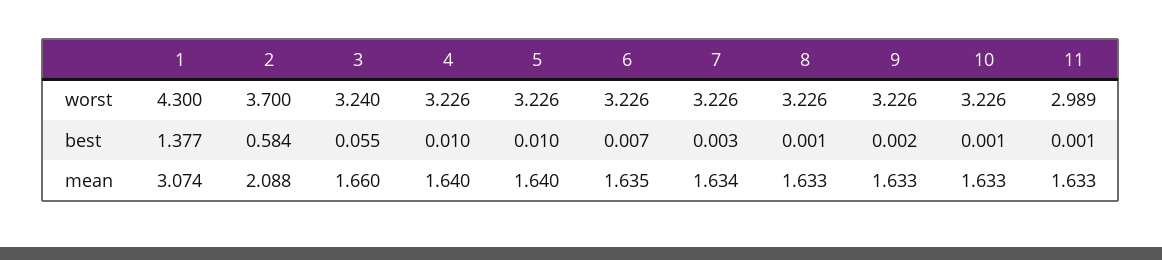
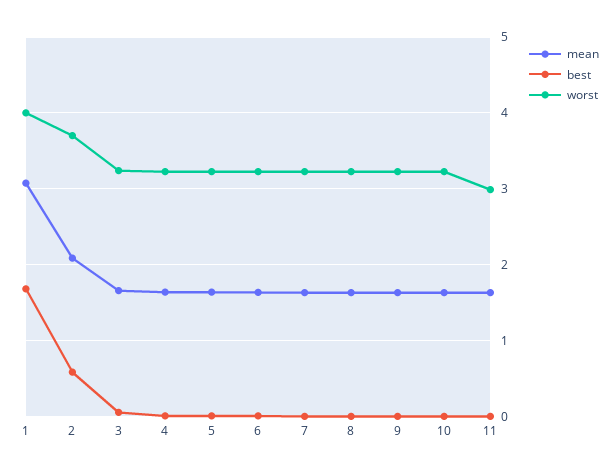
worst, 1: 4.3 -> 4
best, 1: 1.377 -> 1.7

